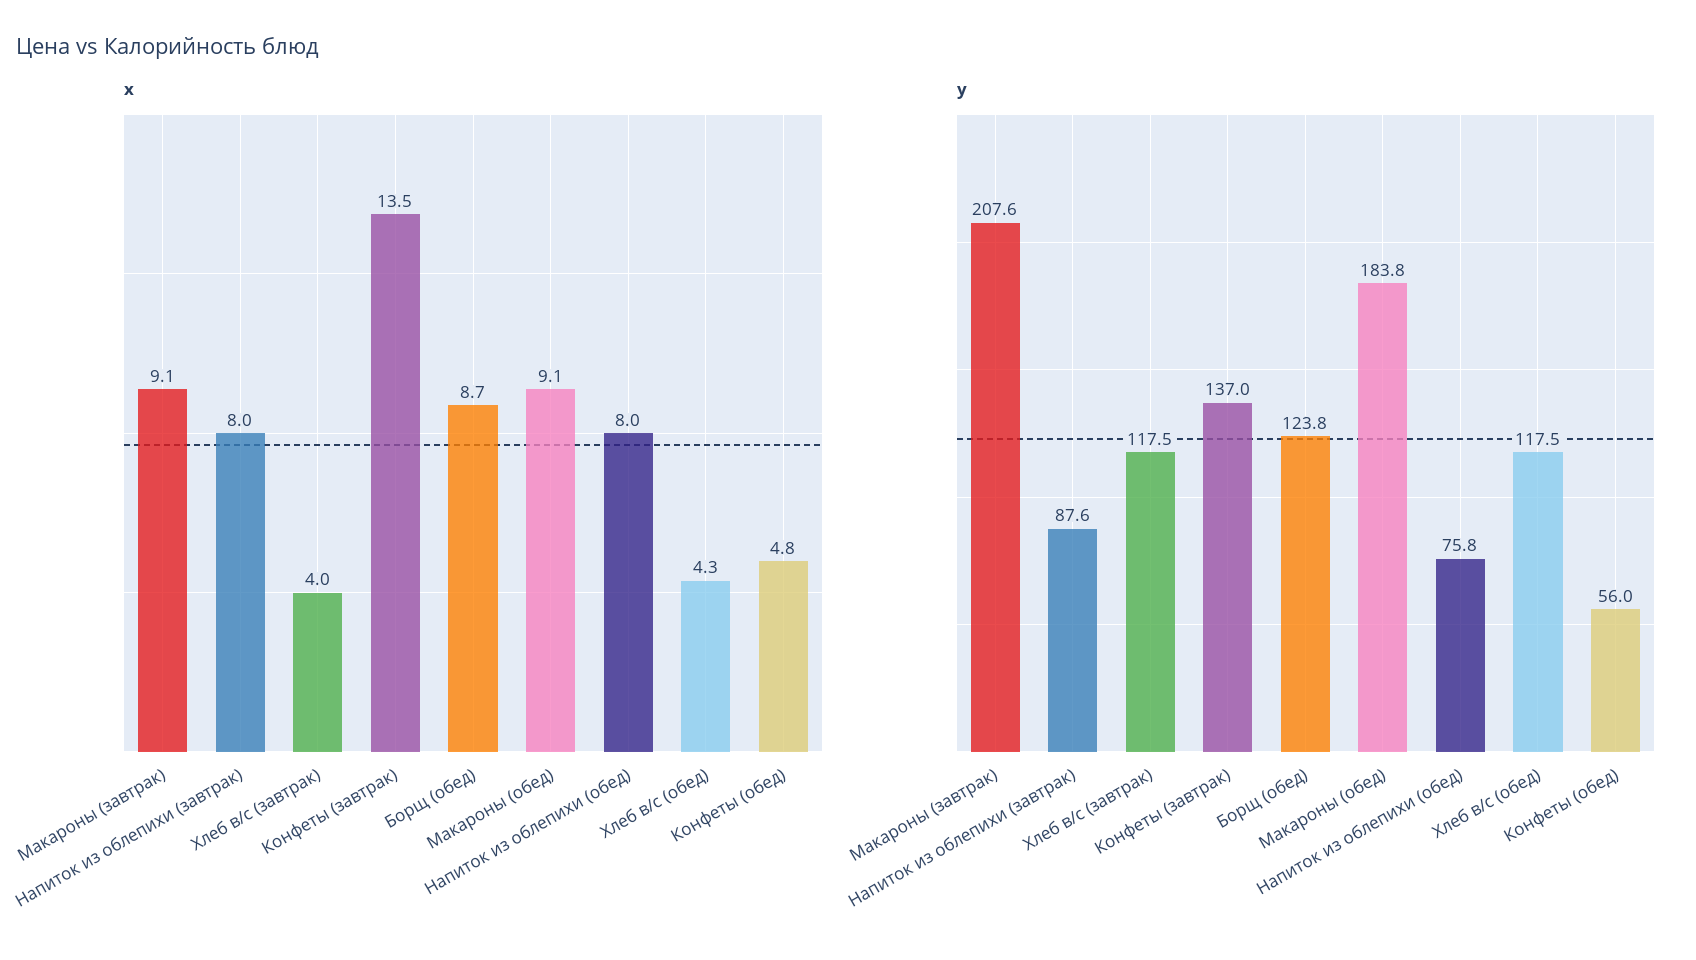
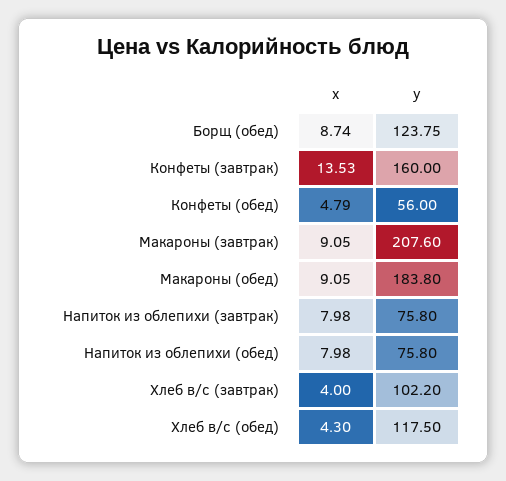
y, Напиток из облепихи (завтрак): 87.6 -> 75.8
y, Хлеб в/с (завтрак): 117.5 -> 102.2
y, Конфеты (завтрак): 137 -> 160

